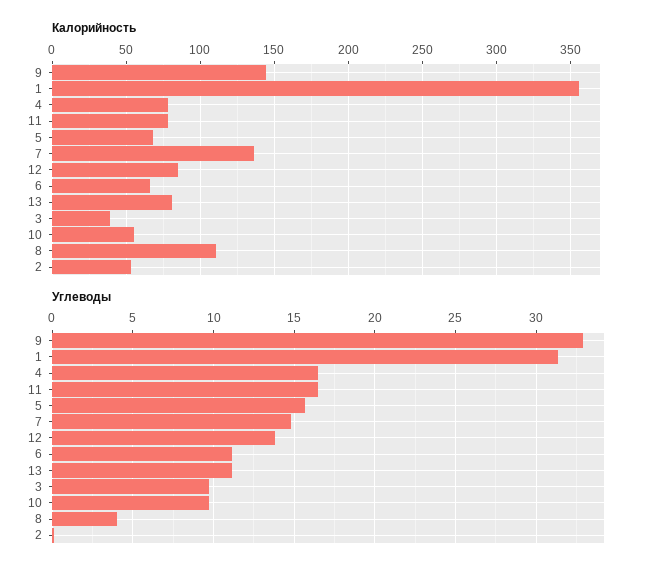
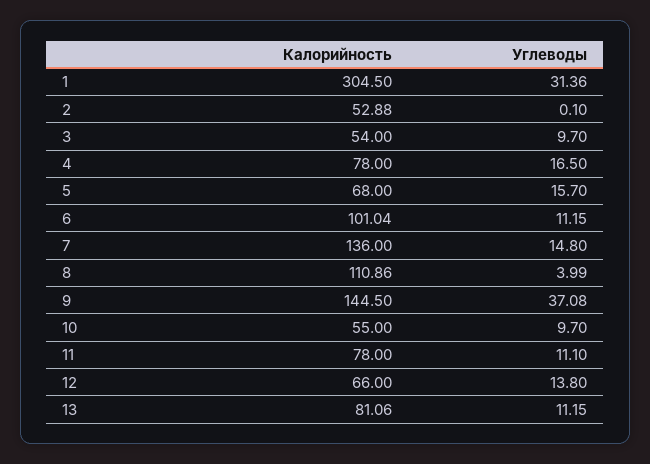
Калорийность, 1: 355 -> 304.5
Калорийность, 12: 85 -> 66
Калорийность, 6: 65 -> 101.04
Калорийность, 3: 40 -> 54
Углеводы, 9: 33 -> 37.08
Углеводы, 11: 16.5 -> 11.1

